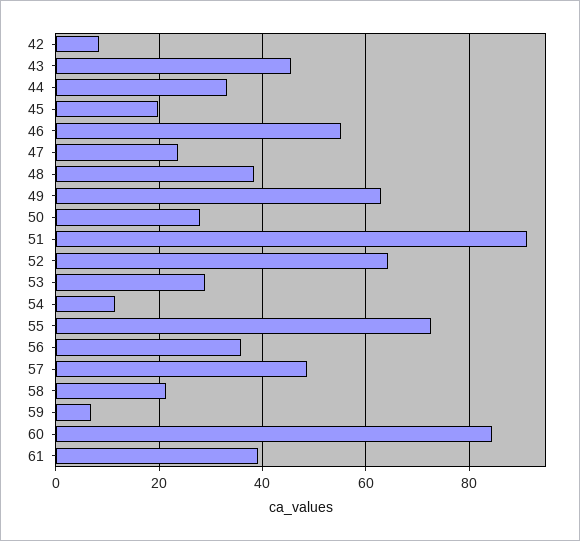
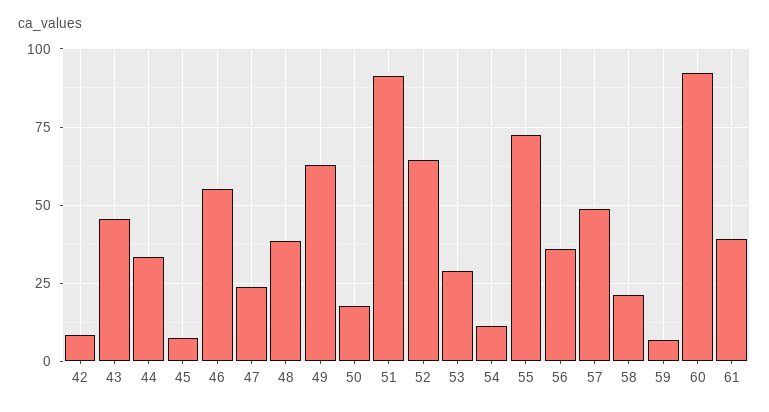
45: 20 -> 7.5
50: 28 -> 17.5
60: 84 -> 92.5

